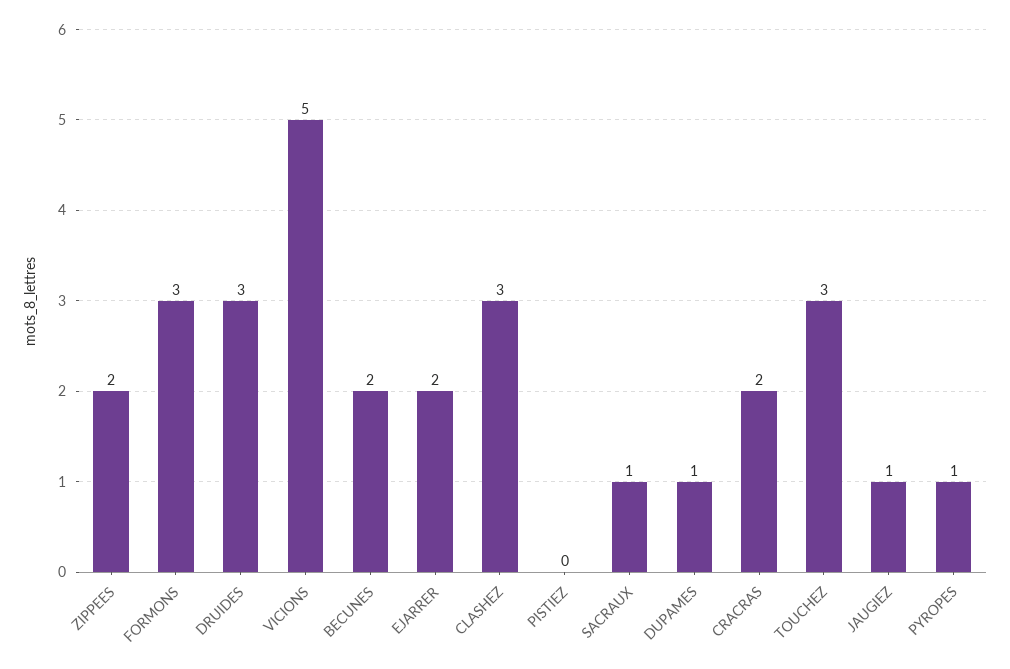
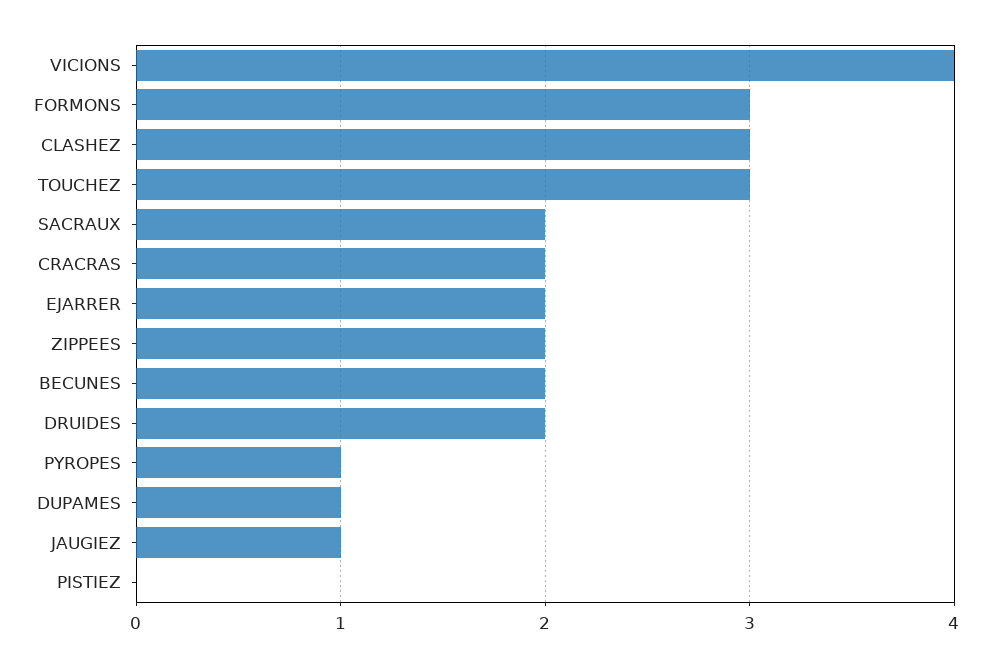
DRUIDES: 3 -> 2
VICIONS: 5 -> 4
SACRAUX: 1 -> 2

